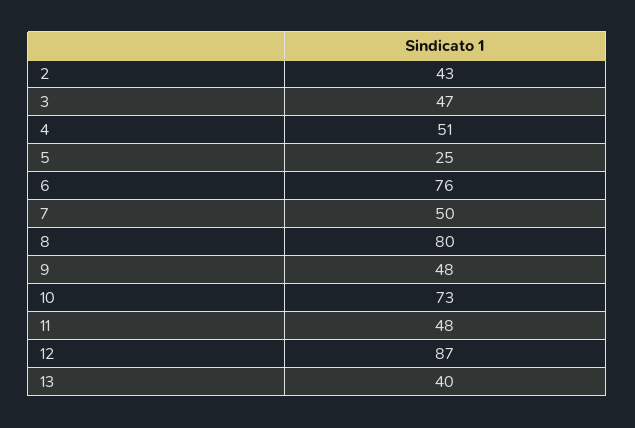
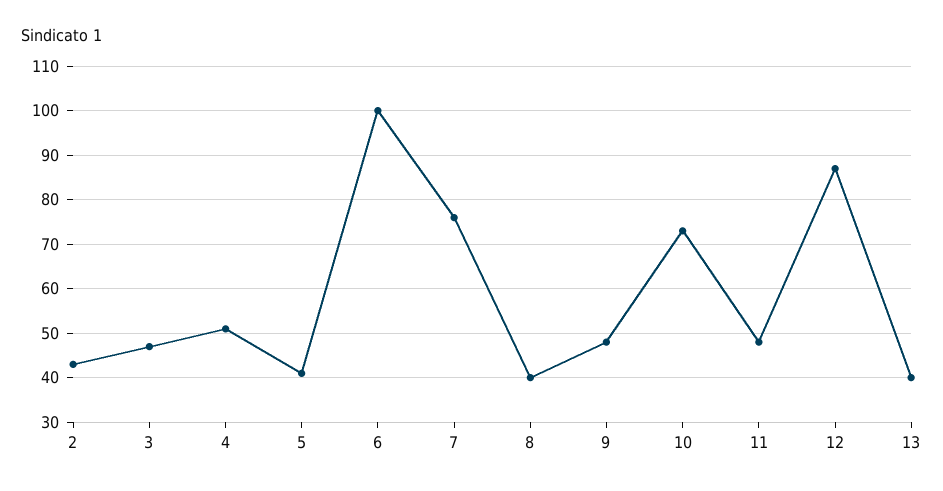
5: 25 -> 40
6: 76 -> 100
7: 50 -> 75
8: 80 -> 40

